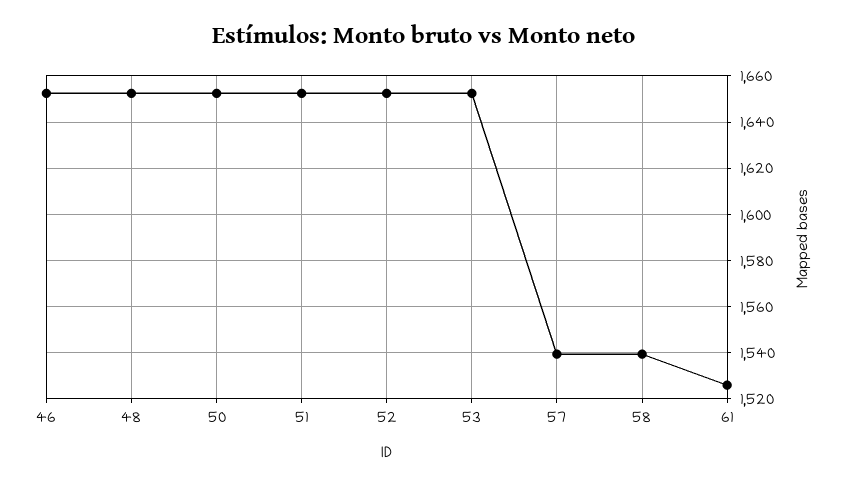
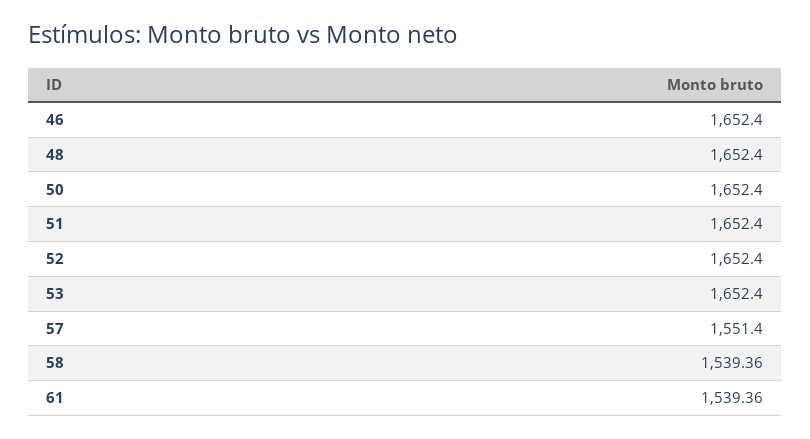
57: 1540 -> 1551.4
61: 1525 -> 1539.36

